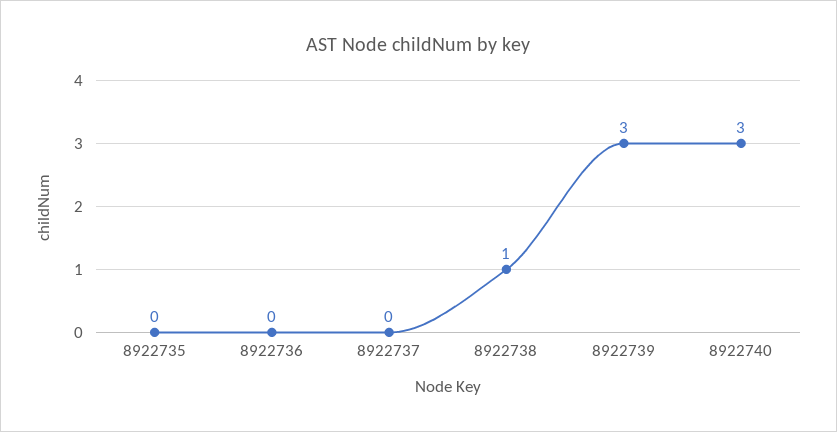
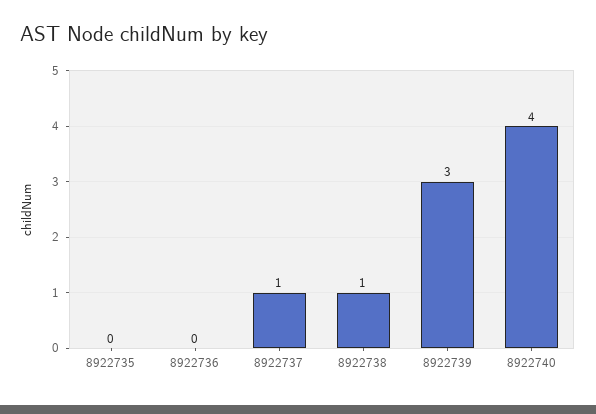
8922737: 0 -> 1
8922740: 3 -> 4

